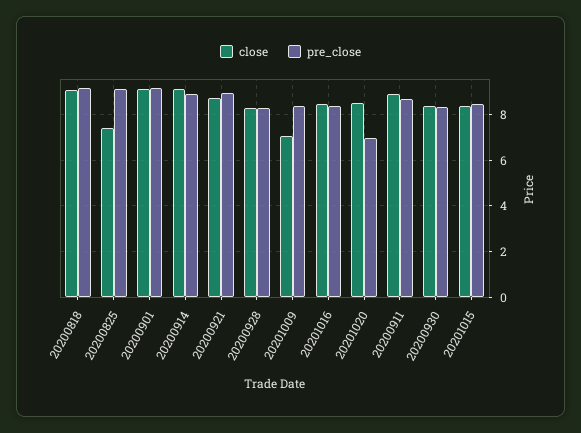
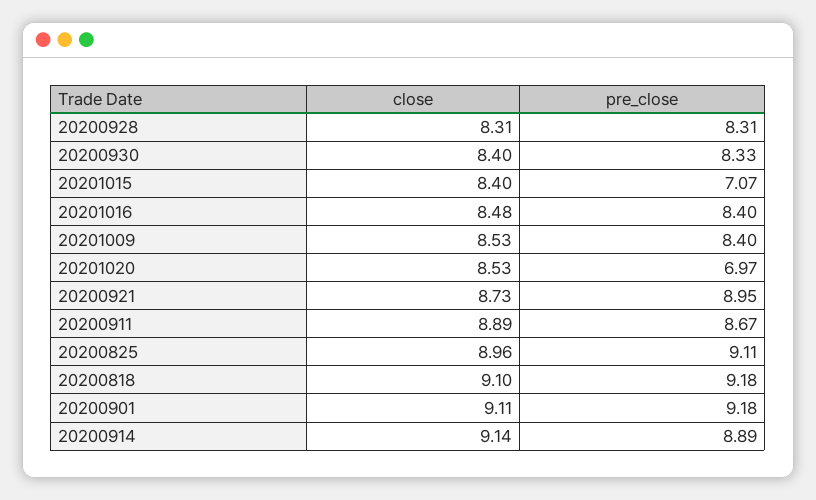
close, 20200825: 7.5 -> 8.96
close, 20201009: 7 -> 8.53
pre_close, 20201015: 8.5 -> 7.07

